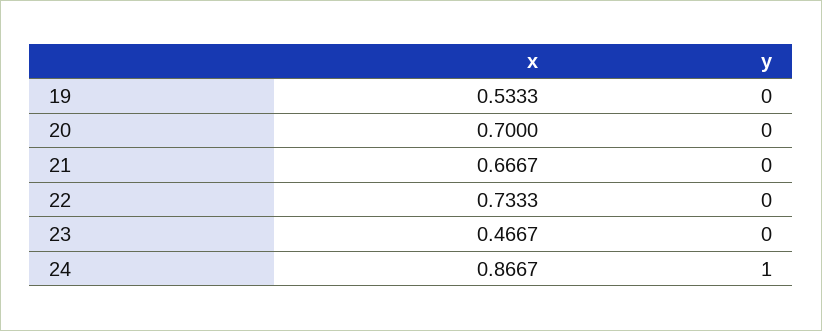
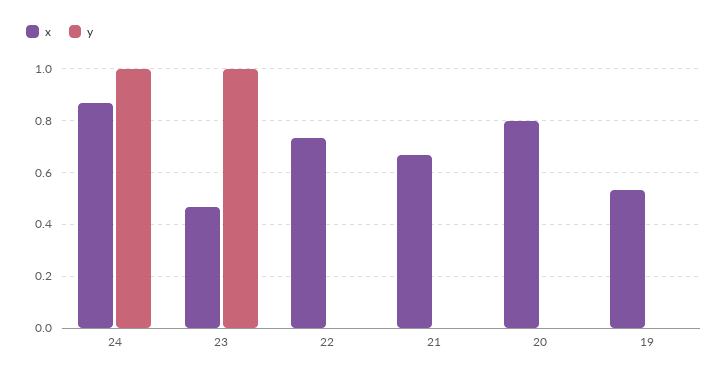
x, 20: 0.7 -> 0.8
y, 23: 0 -> 1

